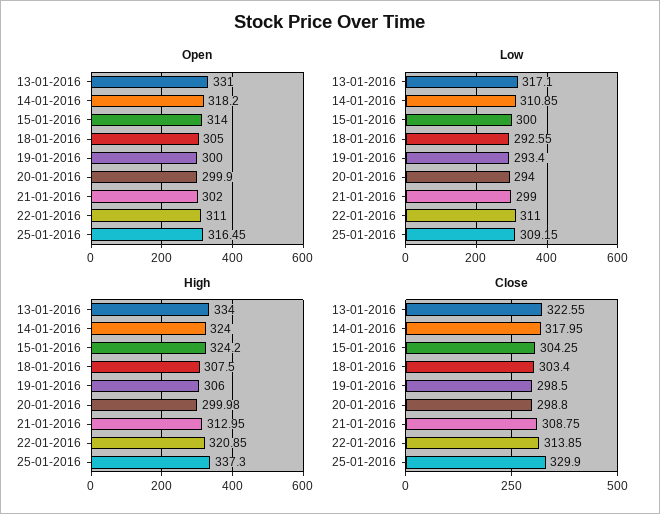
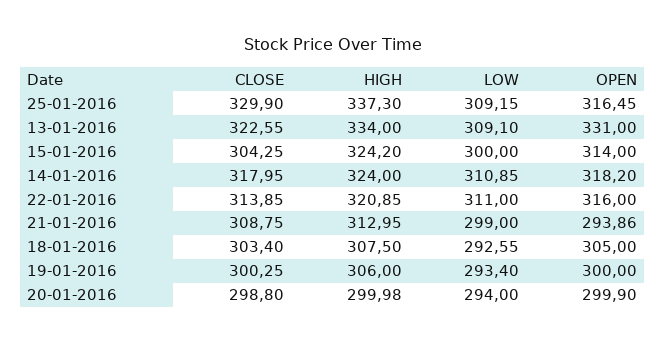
Open, 21-01-2016: 302 -> 293.86
Open, 22-01-2016: 311 -> 316
Low, 13-01-2016: 317.1 -> 309.1
Close, 19-01-2016: 298.5 -> 300.25

